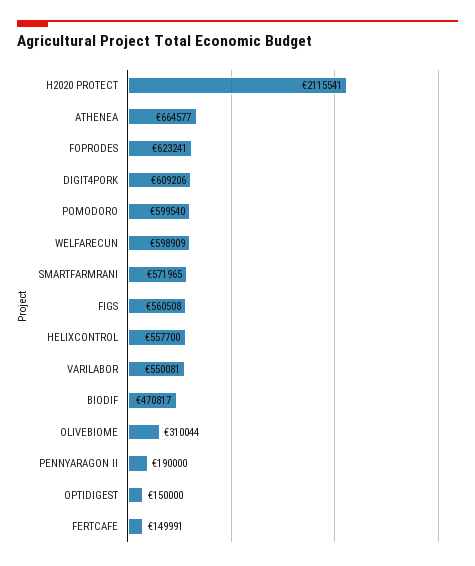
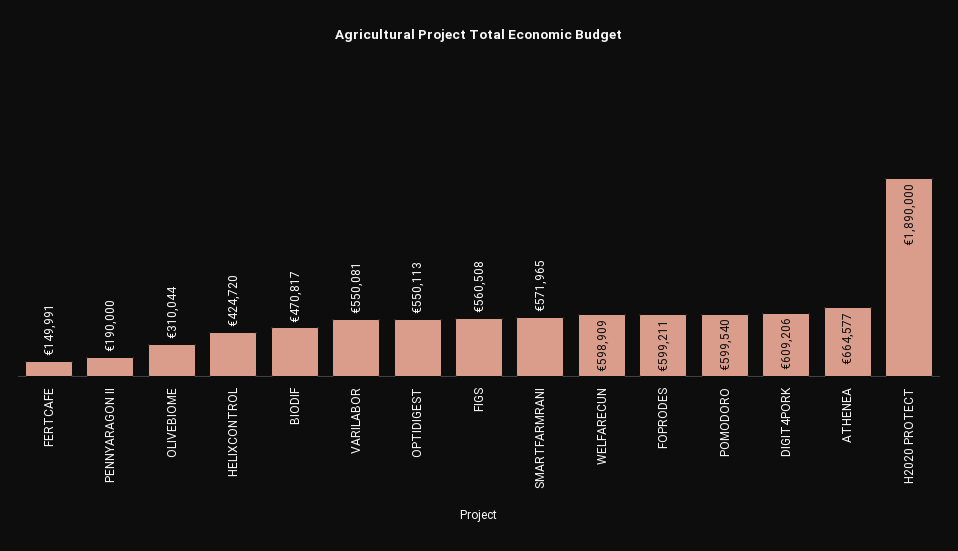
H2020 PROTECT: 2115541 -> 1890000
FOPRODES: 623241 -> 599211
HELIXCONTROL: 557700 -> 424720
OPTIDIGEST: 150000 -> 550113

